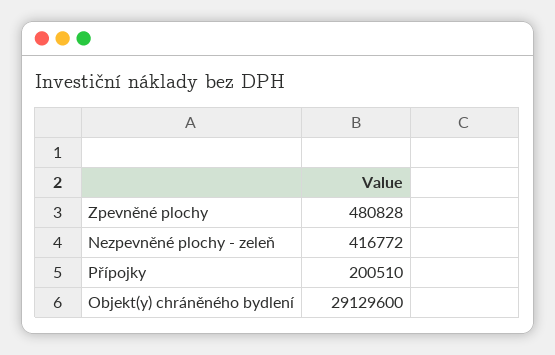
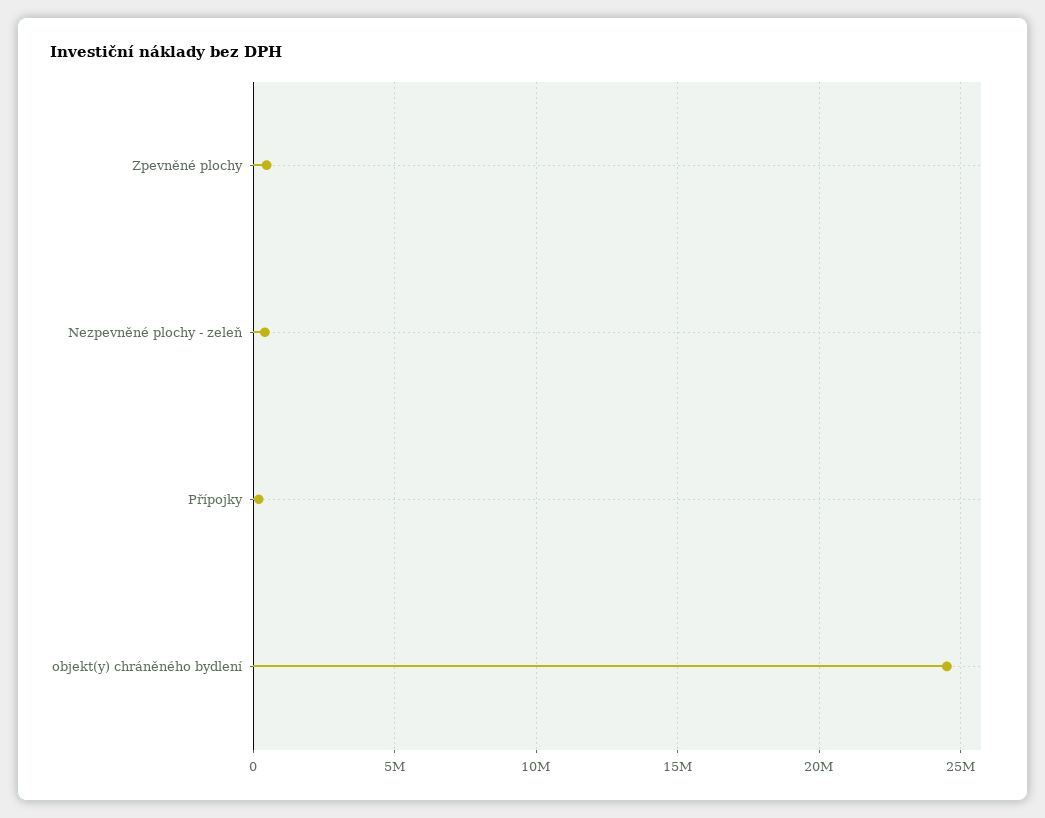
Objekt(y) chráněného bydlení: 29129600 -> 24500000

